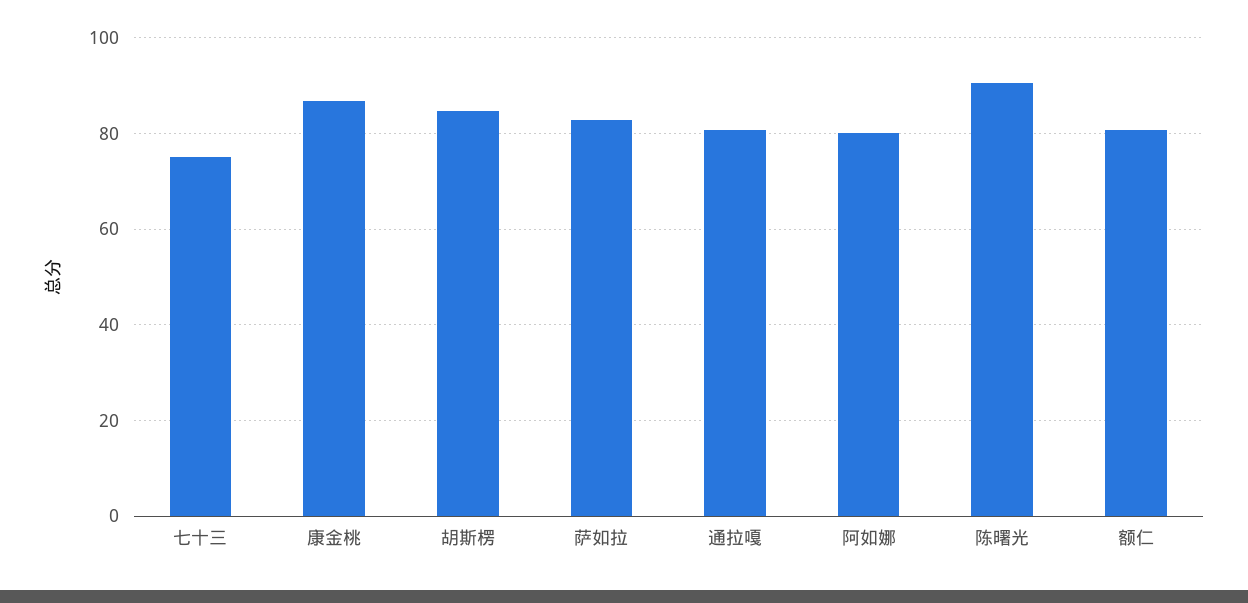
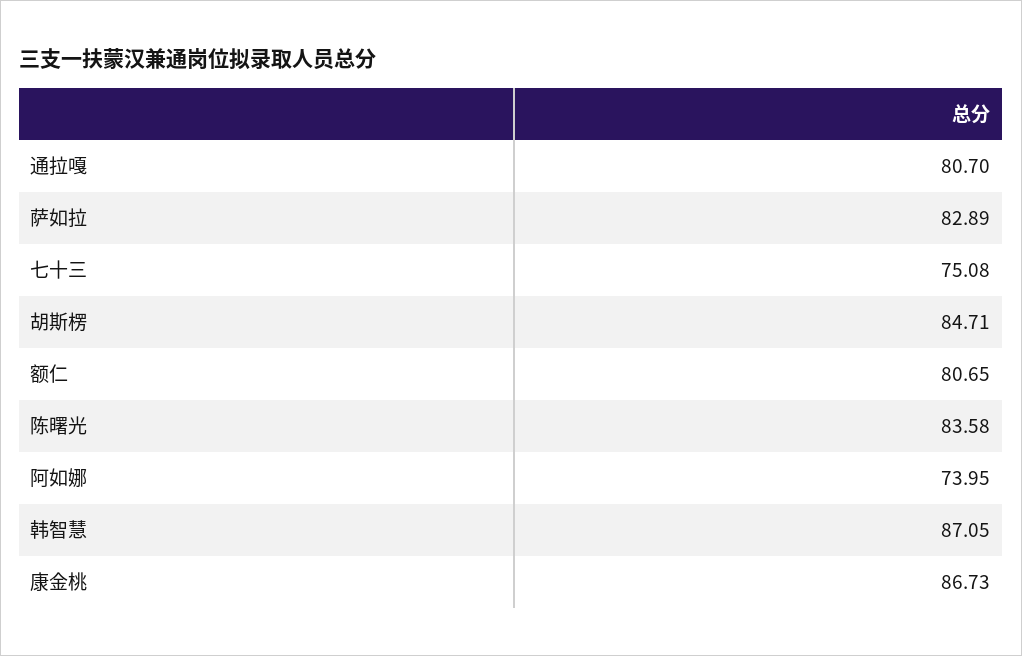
阿如娜: 80 -> 73.95
陈曙光: 90 -> 83.58
韩智慧: none -> 87.05

